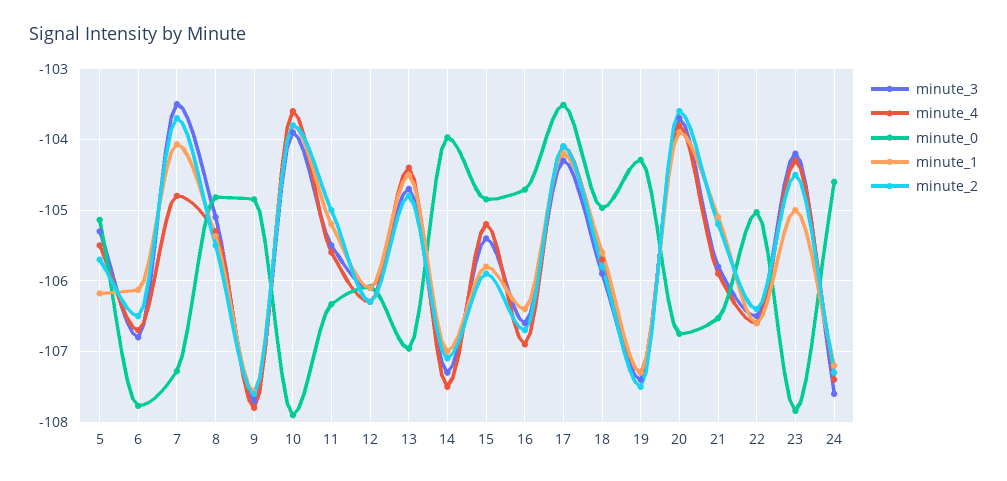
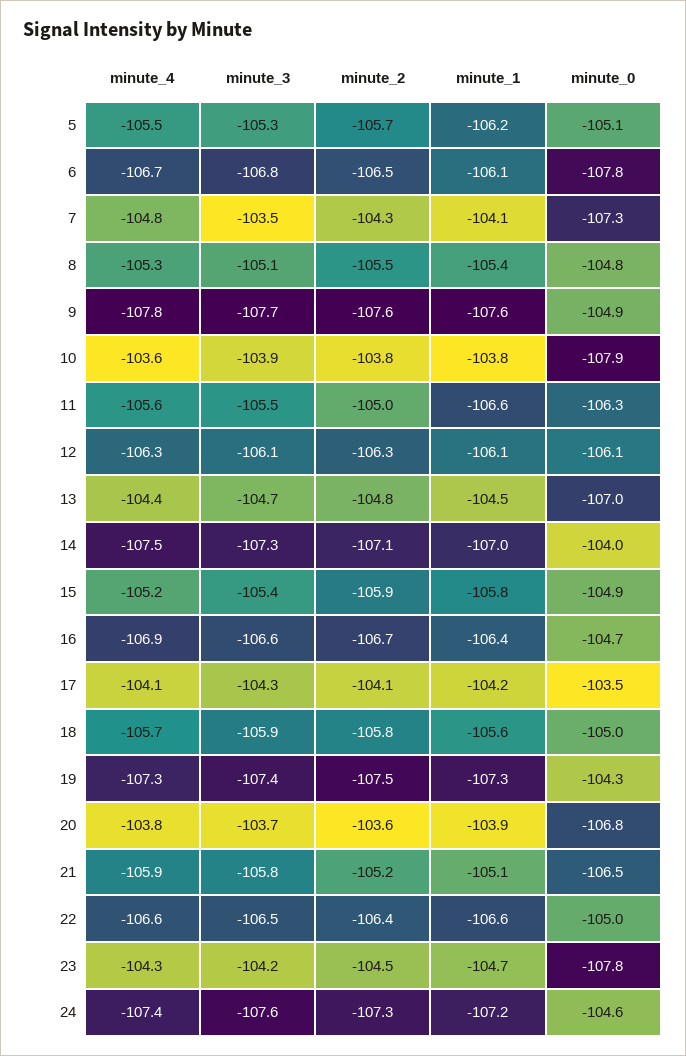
minute_2, 7: -103.7 -> -104.3
minute_1, 11: -105.2 -> -106.6
minute_1, 23: -105 -> -104.7

